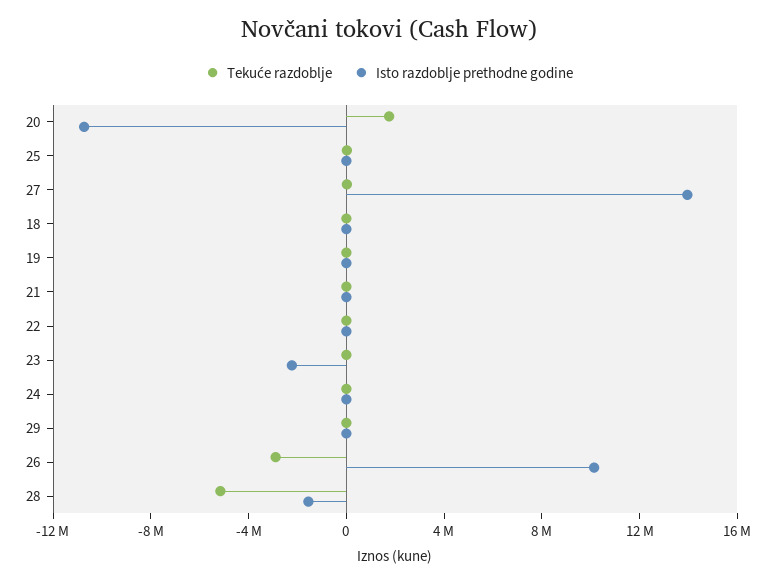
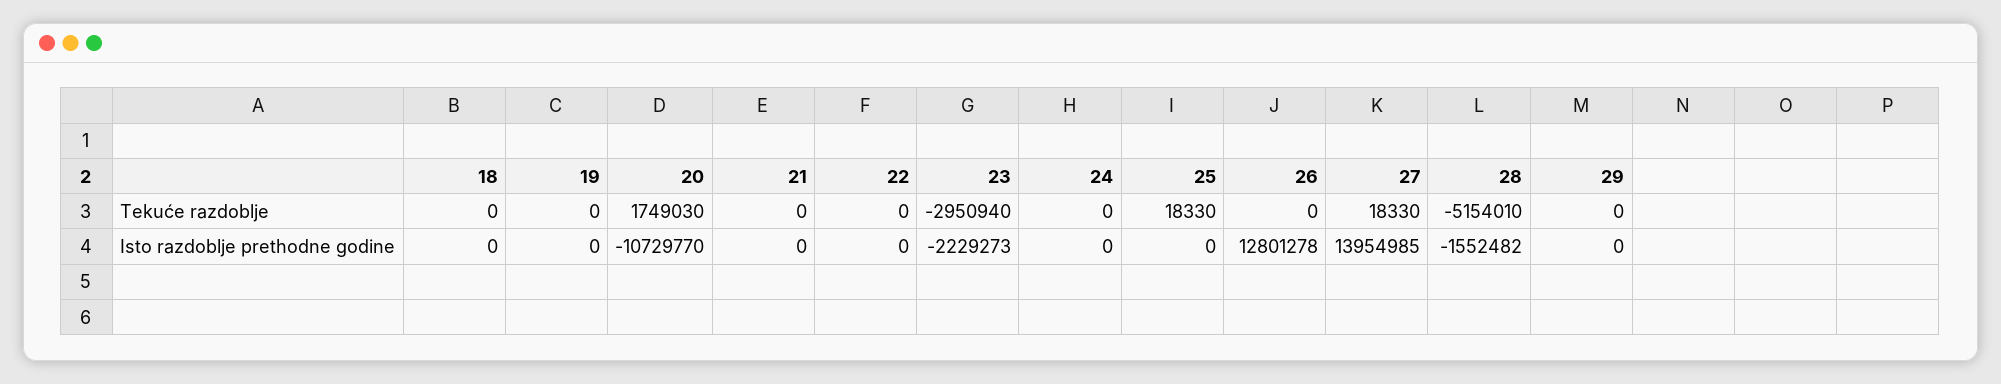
Tekuće razdoblje, 23: 0 -> -2950940
Tekuće razdoblje, 26: -3000000 -> 0
Isto razdoblje prethodne godine, 26: 10000000 -> 12801278

